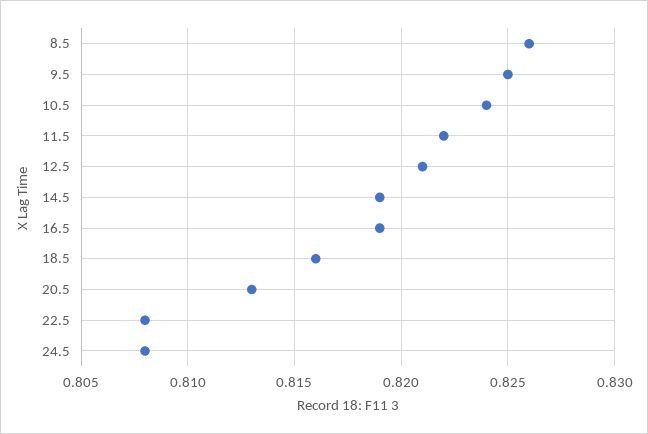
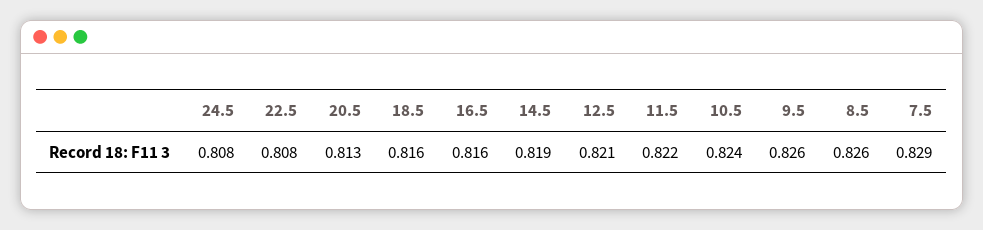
9.5: 0.825 -> 0.826
16.5: 0.819 -> 0.816
7.5: none -> 0.829

